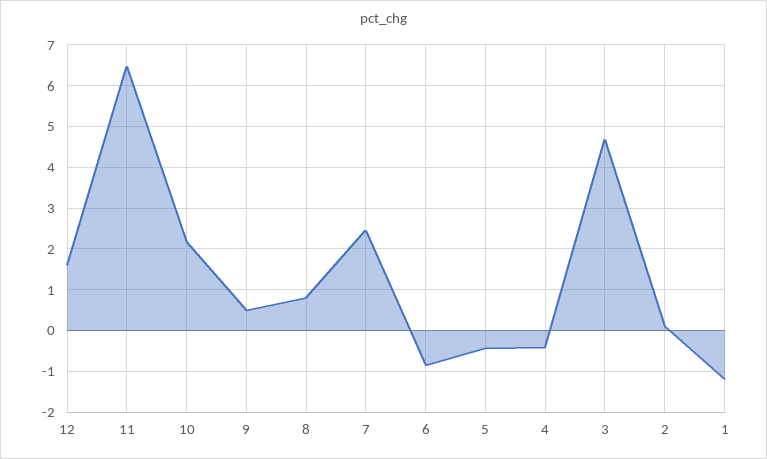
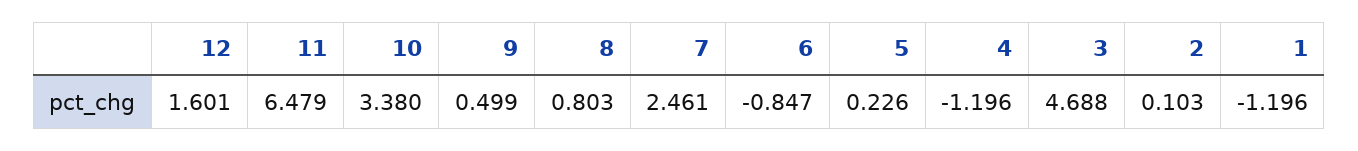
10: 2.2 -> 3.38
5: -0.4 -> 0.226
4: -0.4 -> -1.196

